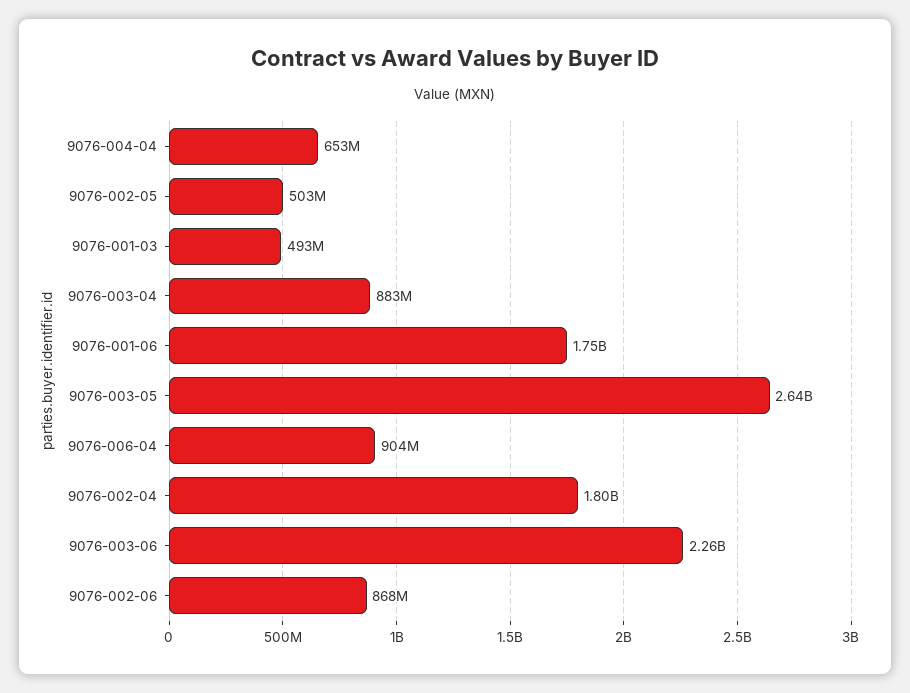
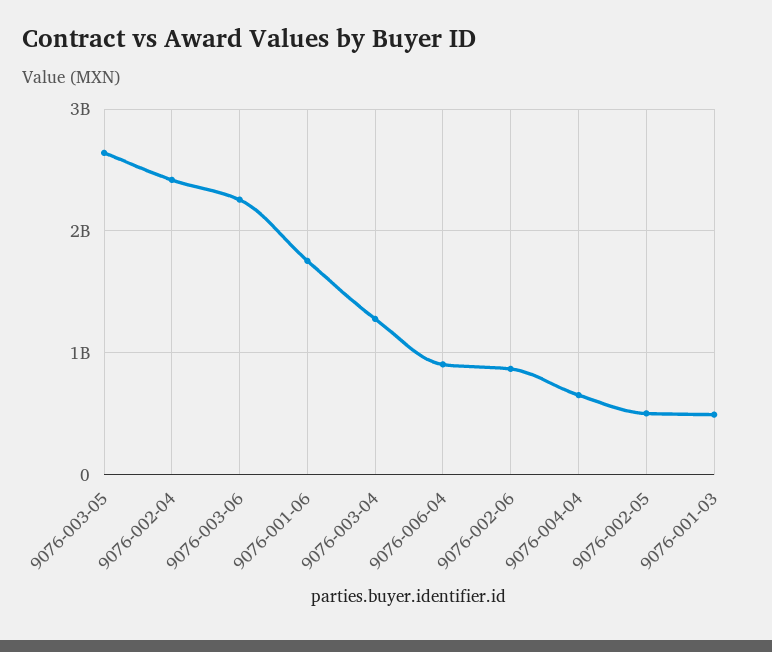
9076-003-04: 883000000 -> 1300000000
9076-002-04: 1800000000 -> 2400000000

